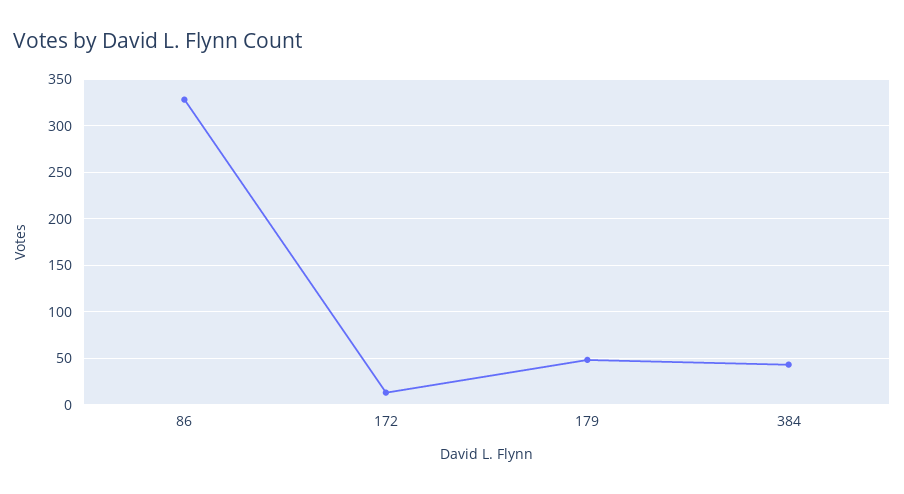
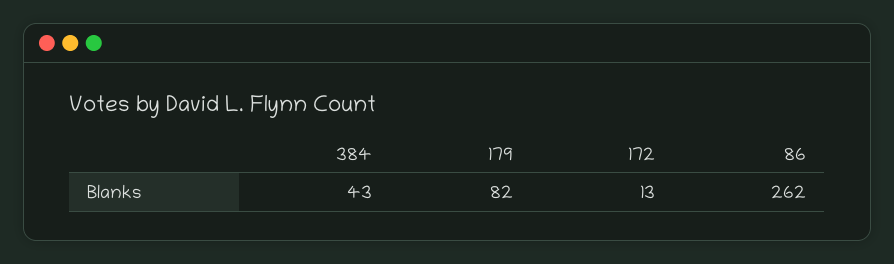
86: 330 -> 262
179: 50 -> 82

